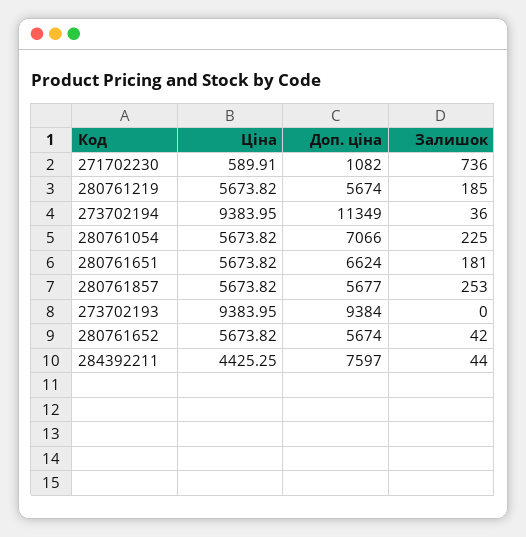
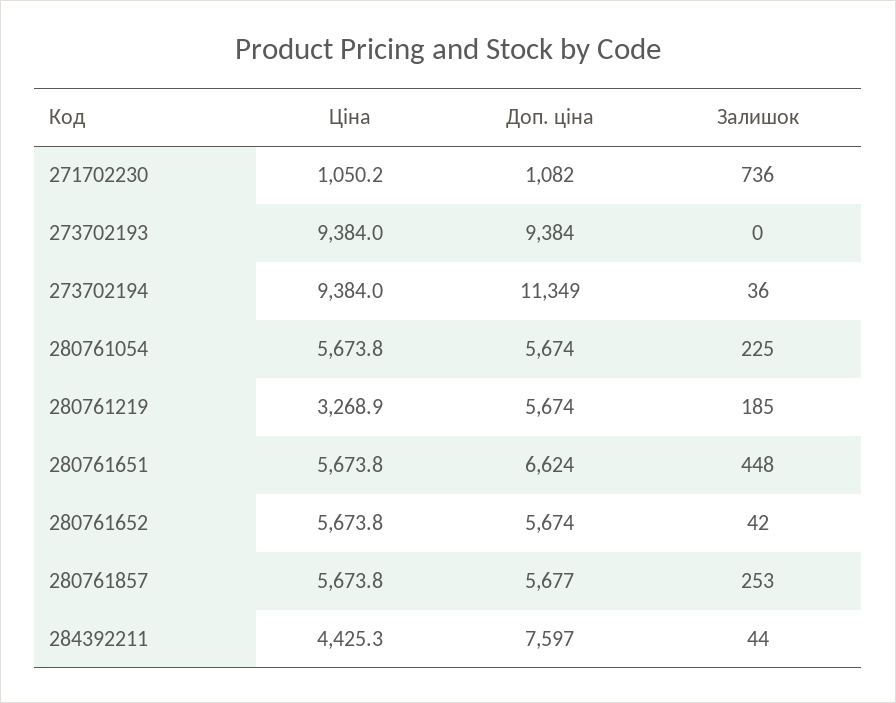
Ціна, 271702230: 589.91 -> 1050.2
Ціна, 280761219: 5673.82 -> 3268.9
Доп. ціна, 280761054: 7066 -> 5674
Залишок, 280761651: 181 -> 448

